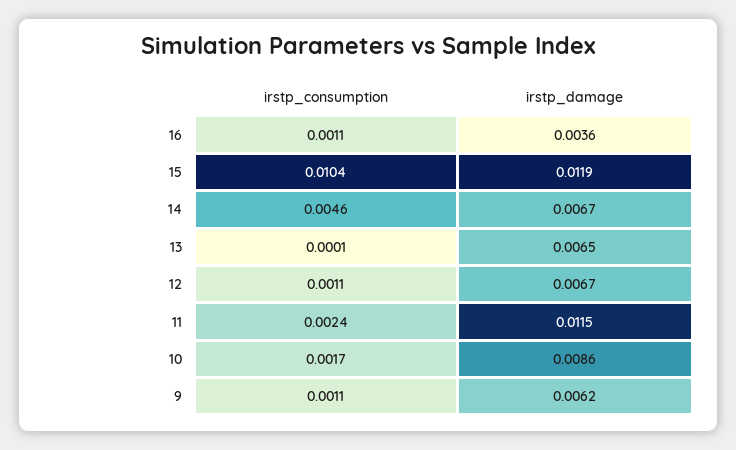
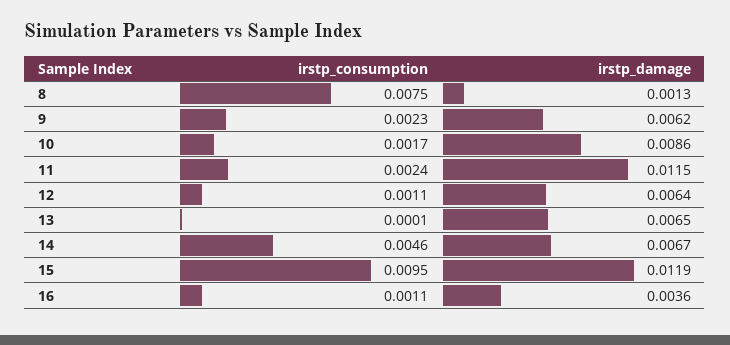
irstp_consumption, 15: 0.0104 -> 0.0095
irstp_damage, 12: 0.0067 -> 0.0064
irstp_consumption, 9: 0.0011 -> 0.0023
irstp_consumption, 8: none -> 0.0075
irstp_damage, 8: none -> 0.0013

